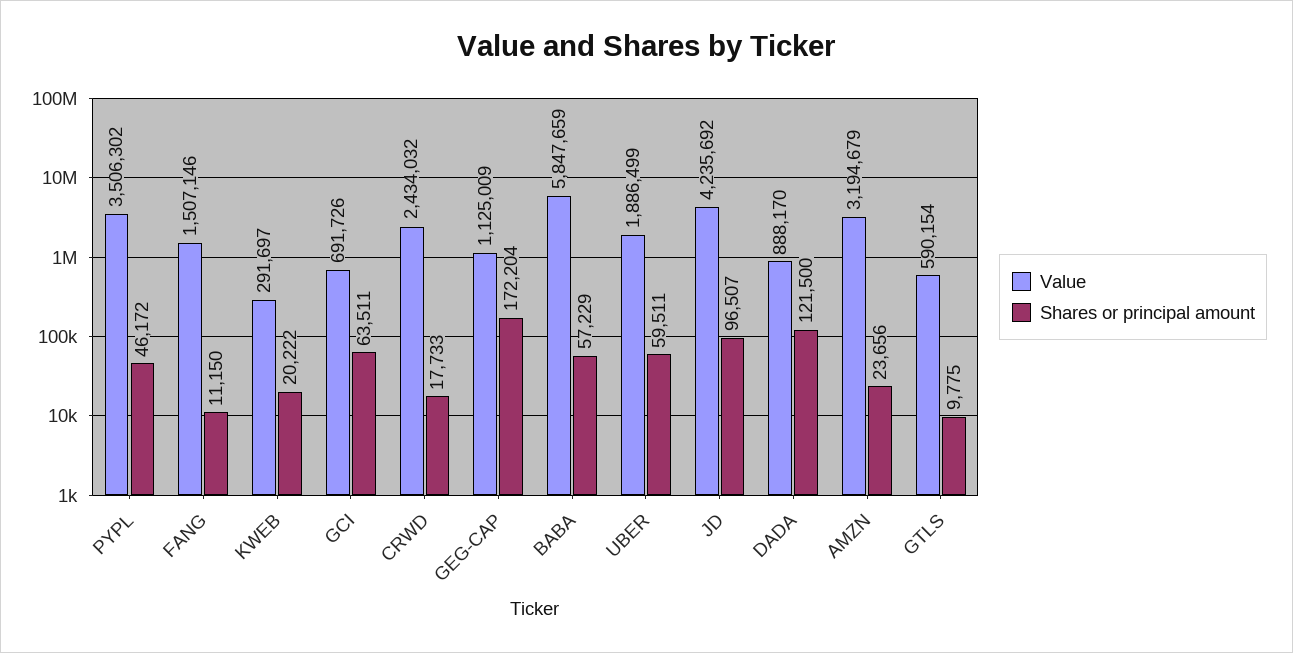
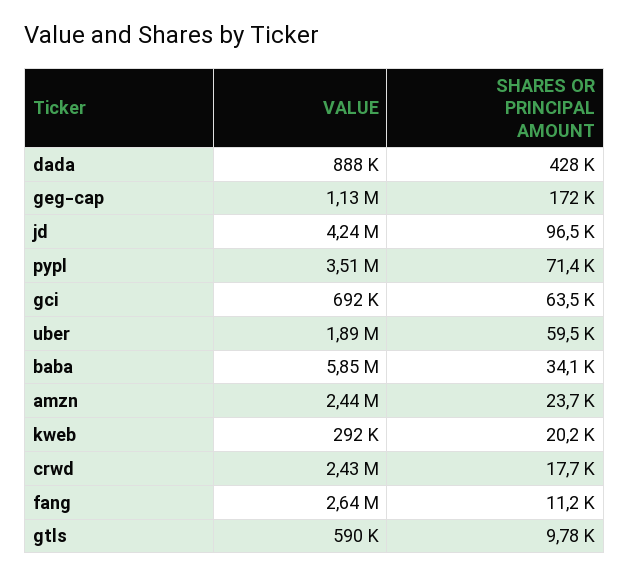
Shares or principal amount, PYPL: 46172 -> 71400
Value, FANG: 1507146 -> 2640000
Shares or principal amount, BABA: 57229 -> 34100
Shares or principal amount, DADA: 121500 -> 428000
Value, AMZN: 3194679 -> 2440000

